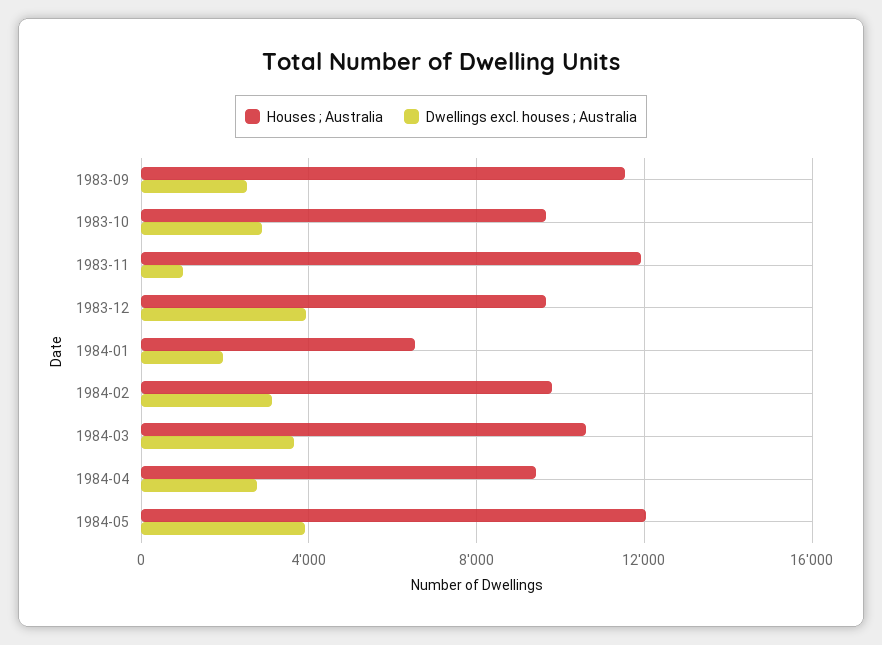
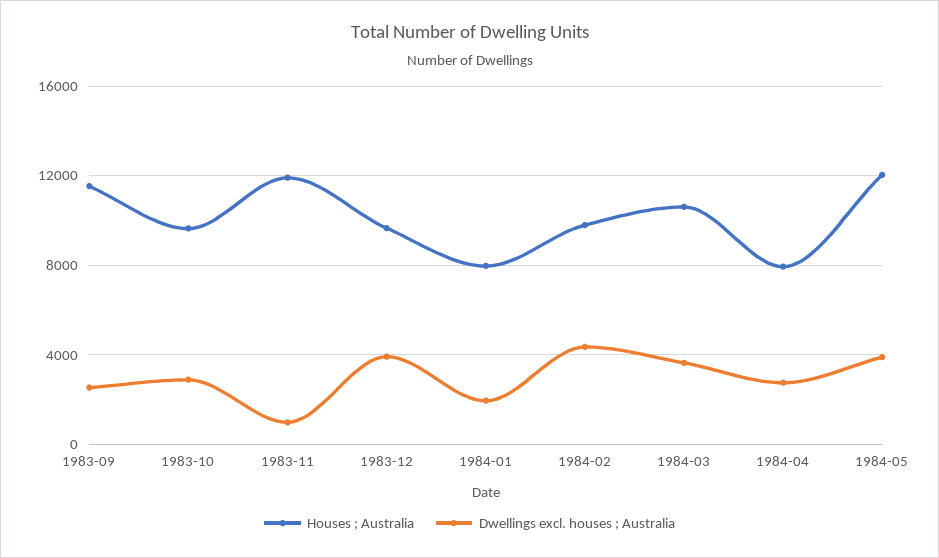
Houses ; Australia, 1984-01: 6500 -> 8000
Dwellings excl. houses ; Australia, 1984-02: 3000 -> 4500
Houses ; Australia, 1984-04: 9500 -> 8000

